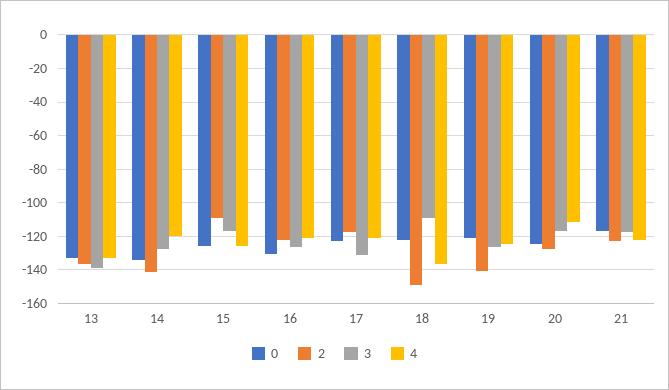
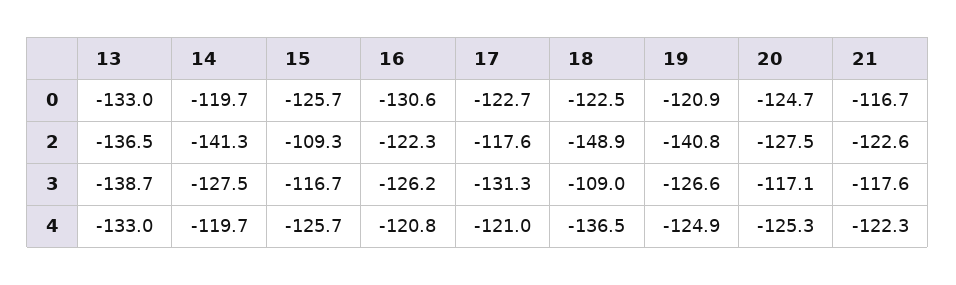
0, 14: -135 -> -119.7
4, 20: -110 -> -125.3

